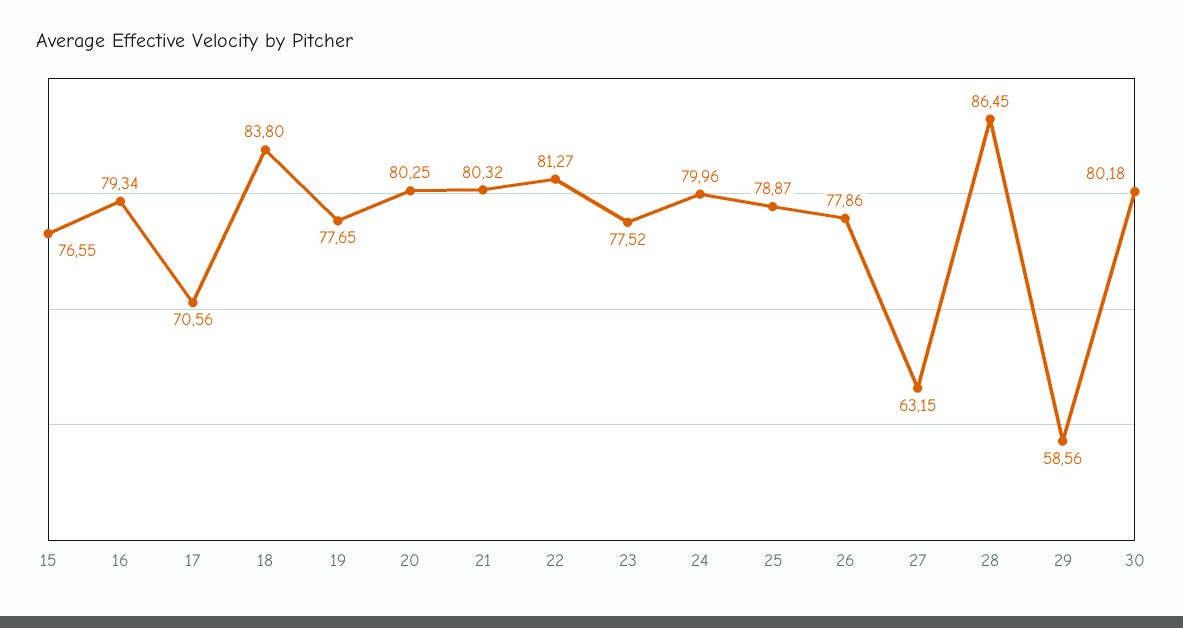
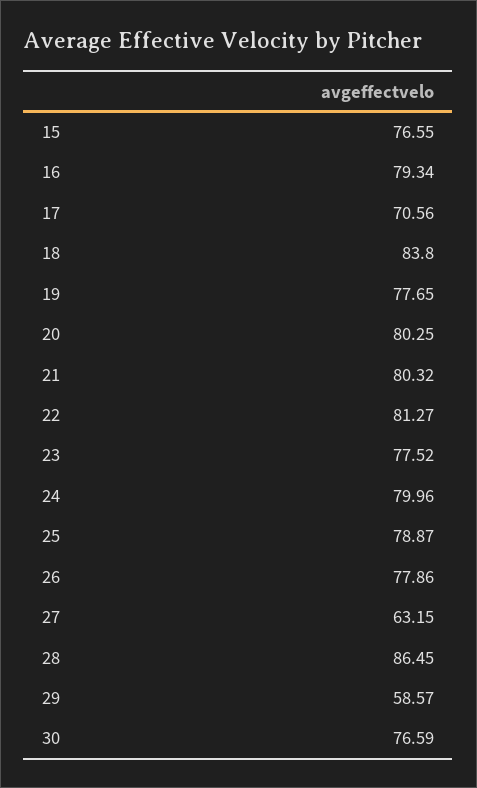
29: 58.56 -> 58.57
30: 80.18 -> 76.59

